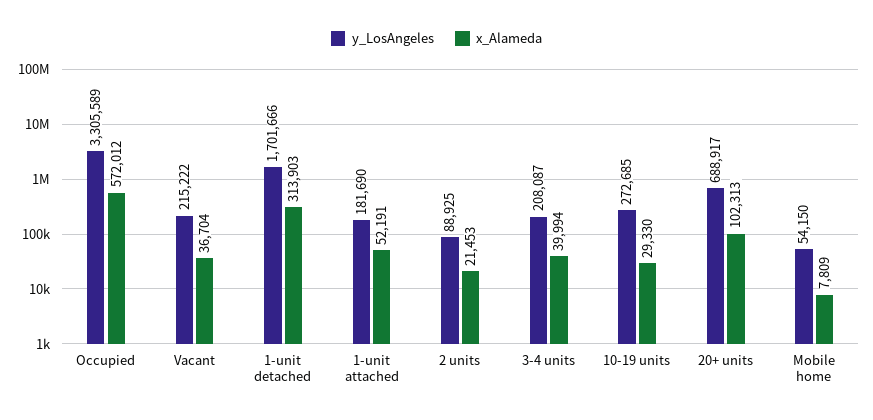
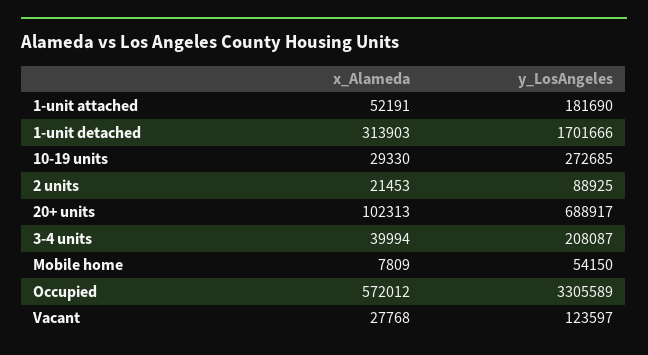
y_LosAngeles, Vacant: 215222 -> 123597
x_Alameda, Vacant: 36704 -> 27768

